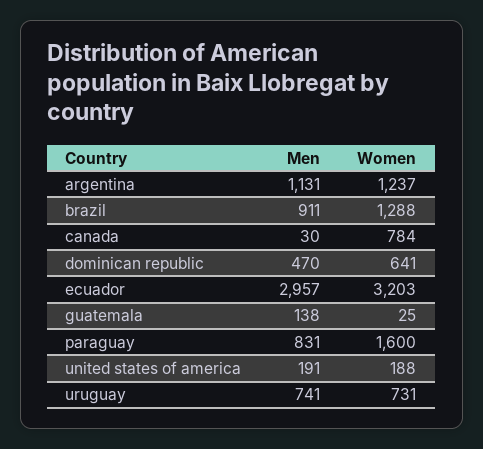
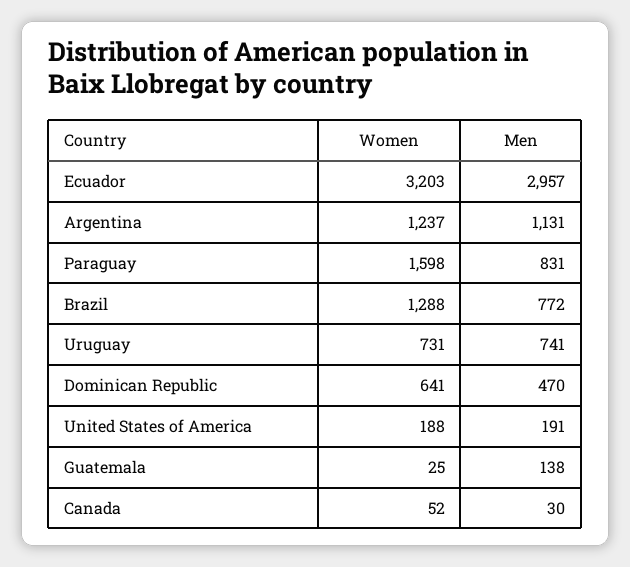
Men, brazil: 911 -> 772
Women, canada: 784 -> 52
Women, paraguay: 1600 -> 1598

